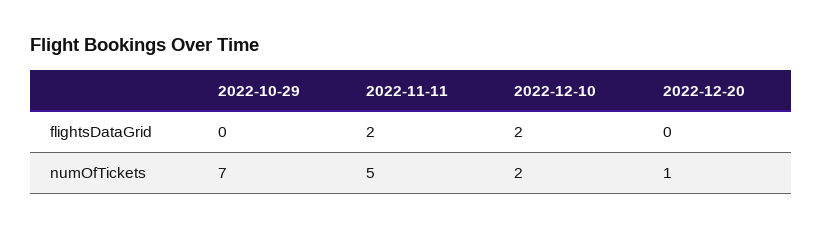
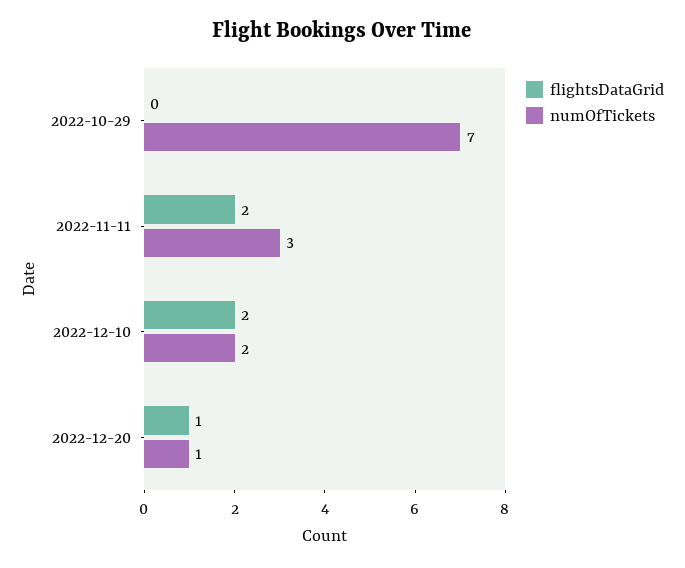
flightsDataGrid, 2022-12-20: 0 -> 1
numOfTickets, 2022-11-11: 5 -> 3

